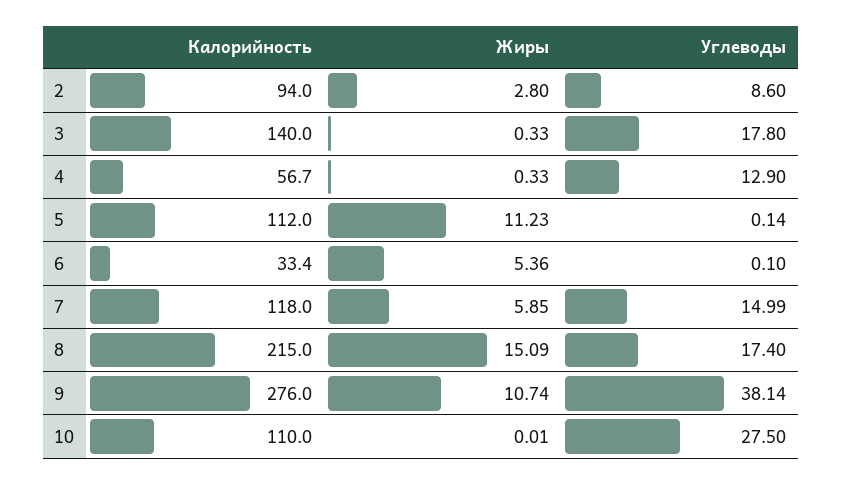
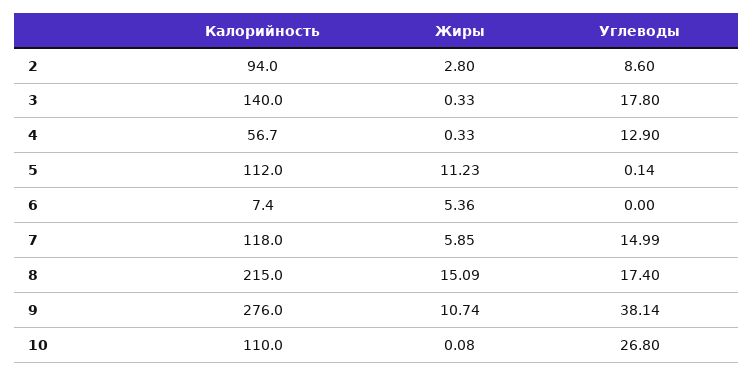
Калорийность, 6: 33.4 -> 7.4
Углеводы, 6: 0.1 -> 0
Жиры, 10: 0.01 -> 0.08
Углеводы, 10: 27.5 -> 26.8

